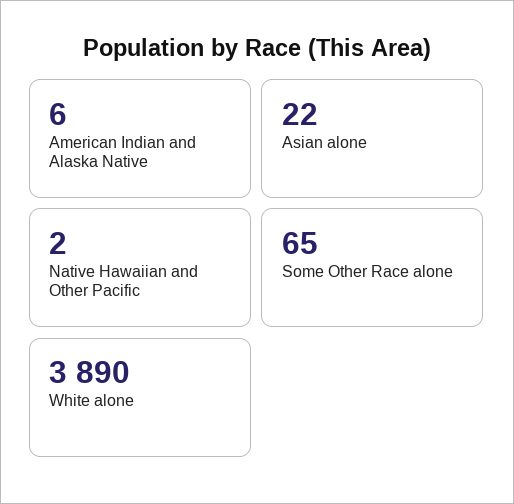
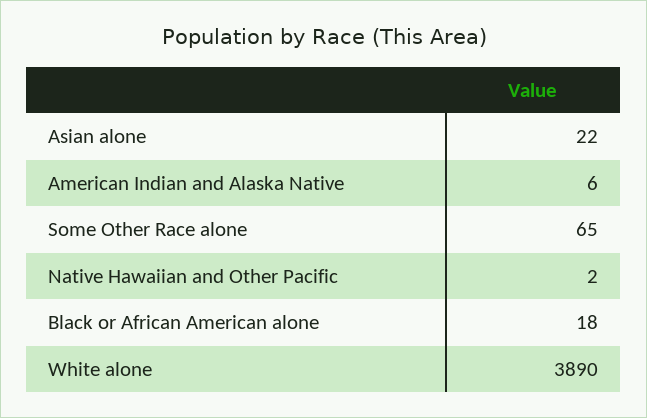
Black or African American alone: none -> 18

